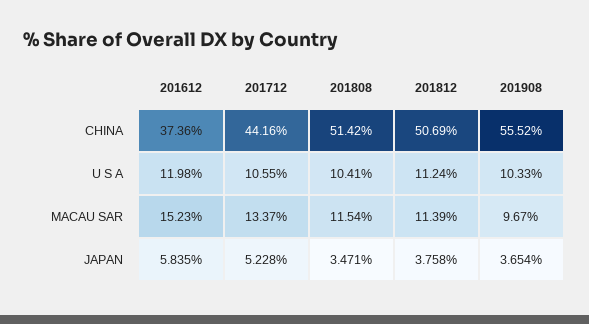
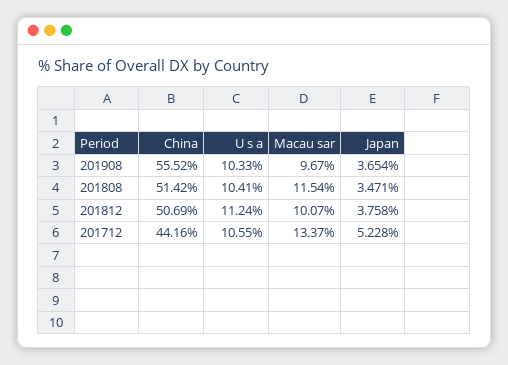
201612, CHINA: 37.36 -> none
201612, U S A: 11.98 -> none
201612, MACAU SAR: 15.23 -> none
201812, MACAU SAR: 11.39 -> 10.07
201612, JAPAN: 5.835 -> none

